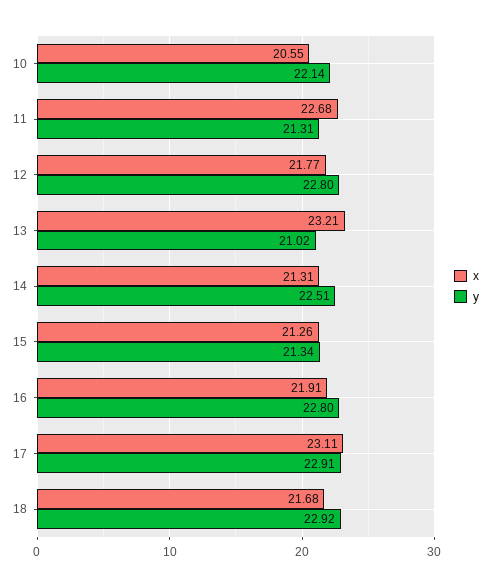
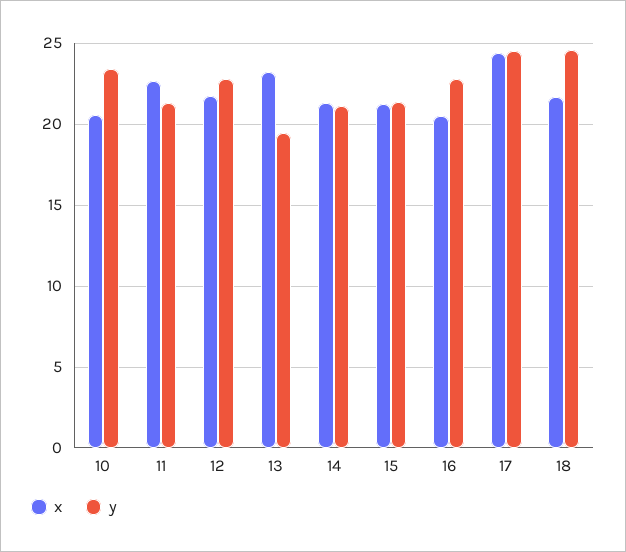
y, 10: 22.14 -> 23.5
y, 13: 21.02 -> 19.5
y, 14: 22.51 -> 21
x, 16: 21.91 -> 20.5
x, 17: 23.11 -> 24.5
y, 17: 22.91 -> 24.5
y, 18: 22.92 -> 24.5

